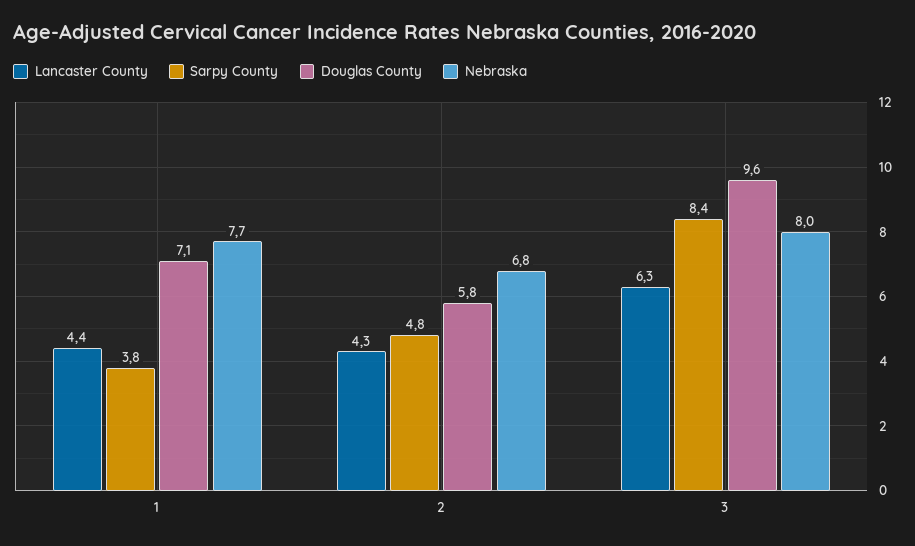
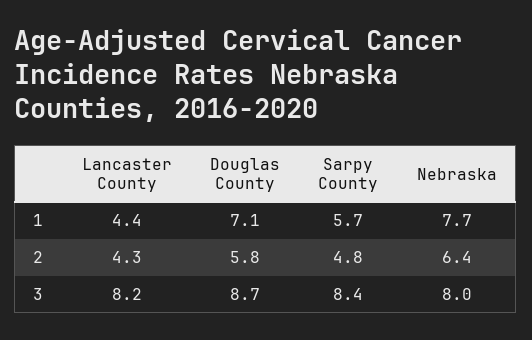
Sarpy County, 1: 3.8 -> 5.7
Nebraska, 2: 6.8 -> 6.4
Lancaster County, 3: 6.3 -> 8.2
Douglas County, 3: 9.6 -> 8.7

